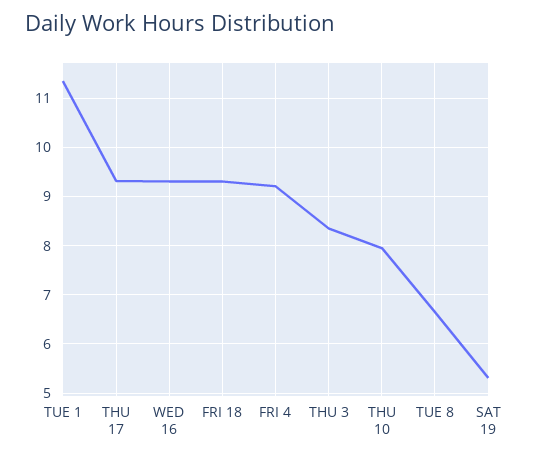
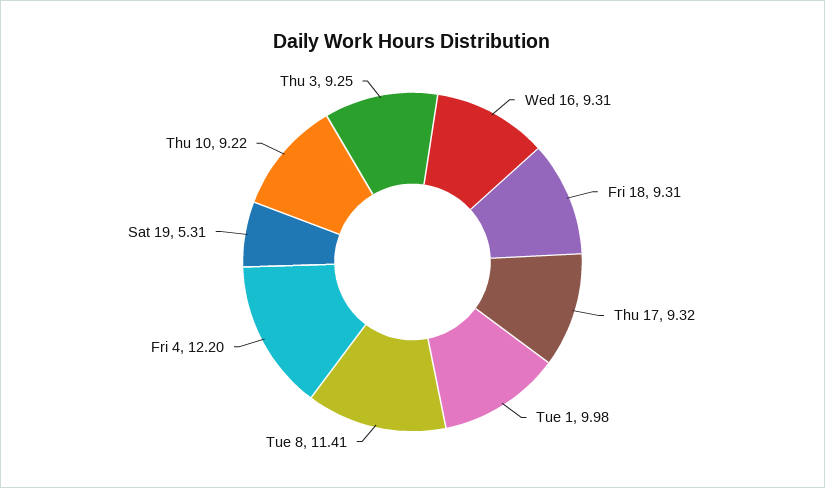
TUE 1: 11.4 -> 9.98
FRI 4: 9.2 -> 12.2
THU 3: 8.4 -> 9.25
THU 10: 8 -> 9.22
TUE 8: 6.6 -> 11.41

